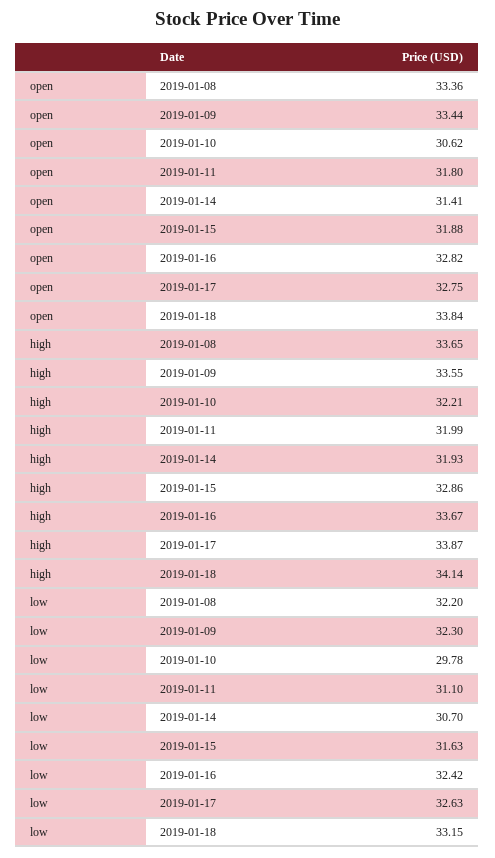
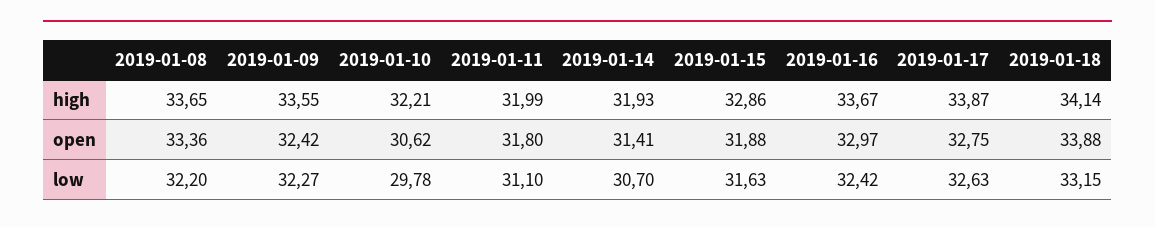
open, 2019-01-09: 33.44 -> 32.42
open, 2019-01-16: 32.82 -> 32.97
open, 2019-01-18: 33.84 -> 33.88
low, 2019-01-09: 32.3 -> 32.27

